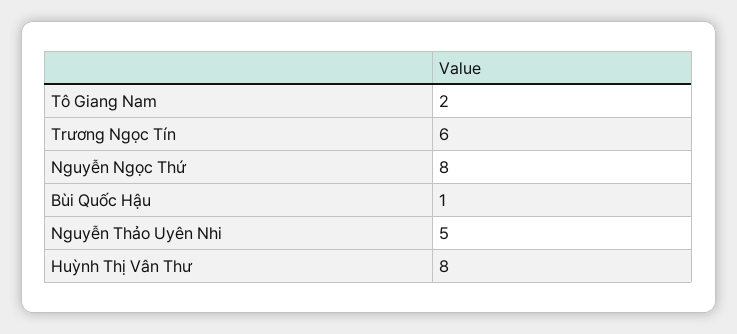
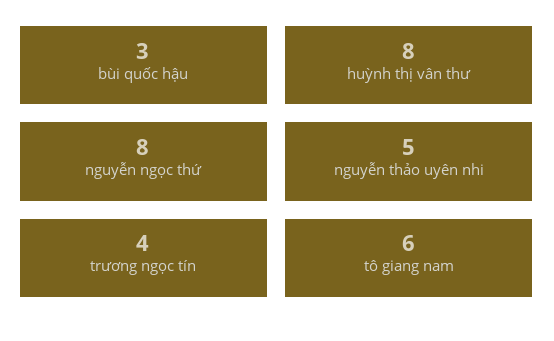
Tô Giang Nam: 2 -> 6
Trương Ngọc Tín: 6 -> 4
Bùi Quốc Hậu: 1 -> 3

